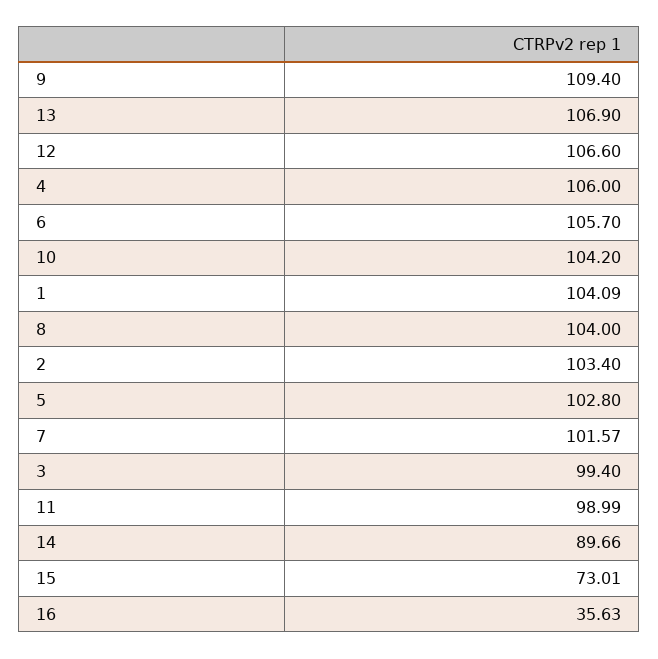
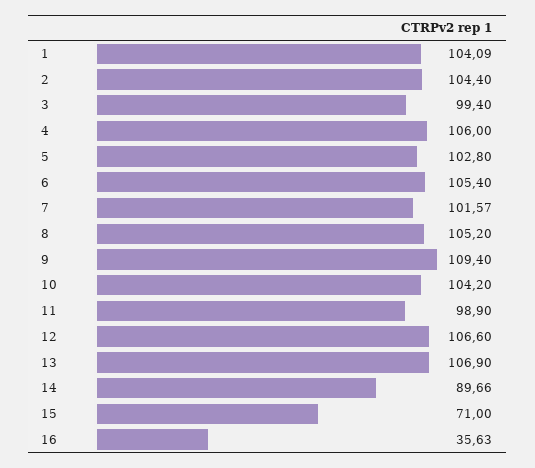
6: 105.7 -> 105.4
8: 104 -> 105.2
2: 103.4 -> 104.4
11: 98.99 -> 98.9
15: 73.01 -> 71

